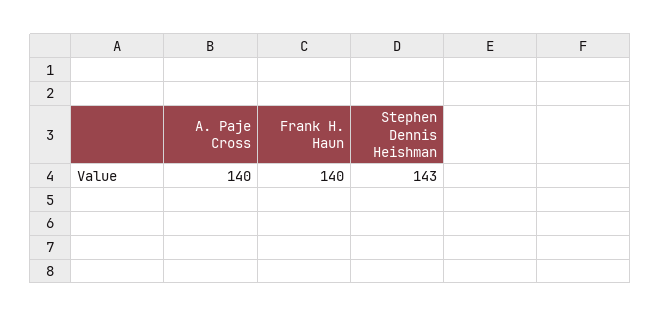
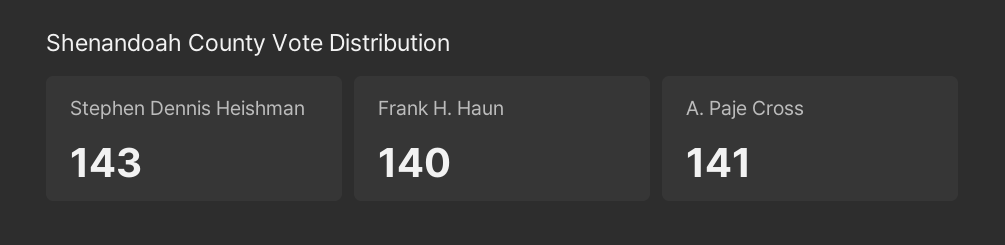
A. Paje Cross: 140 -> 141

